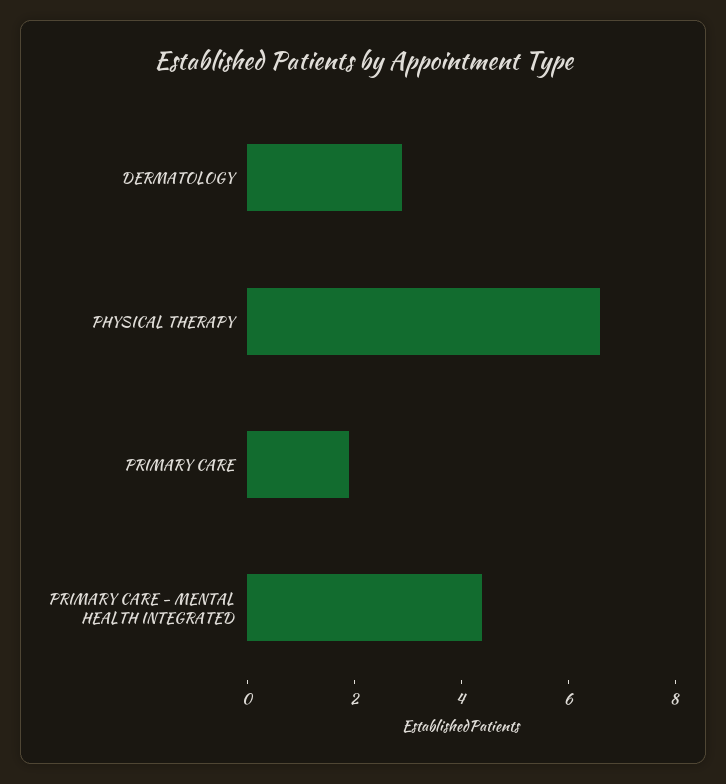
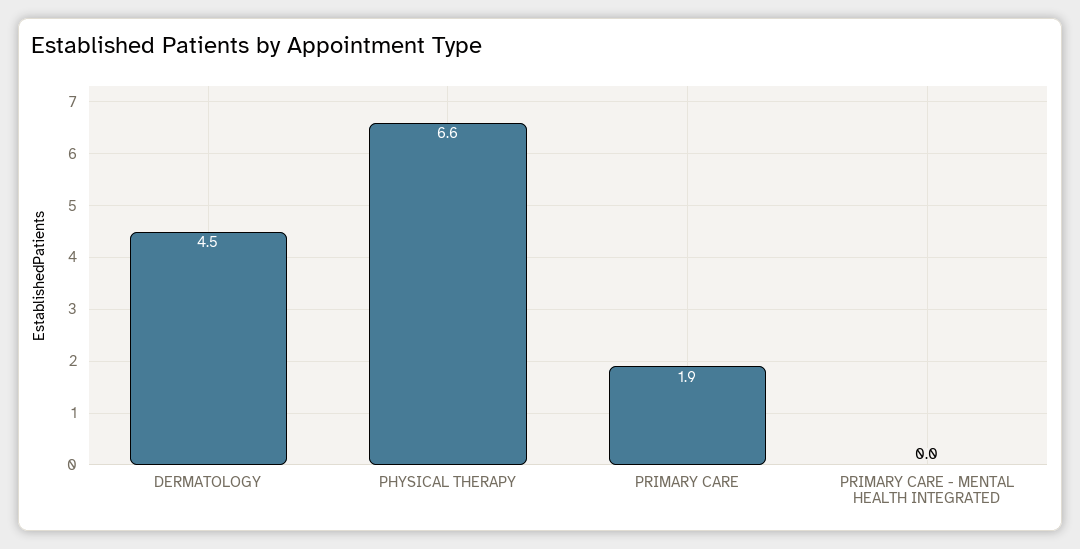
DERMATOLOGY: 3 -> 4.5
PRIMARY CARE - MENTAL HEALTH INTEGRATED: 4.5 -> 0

